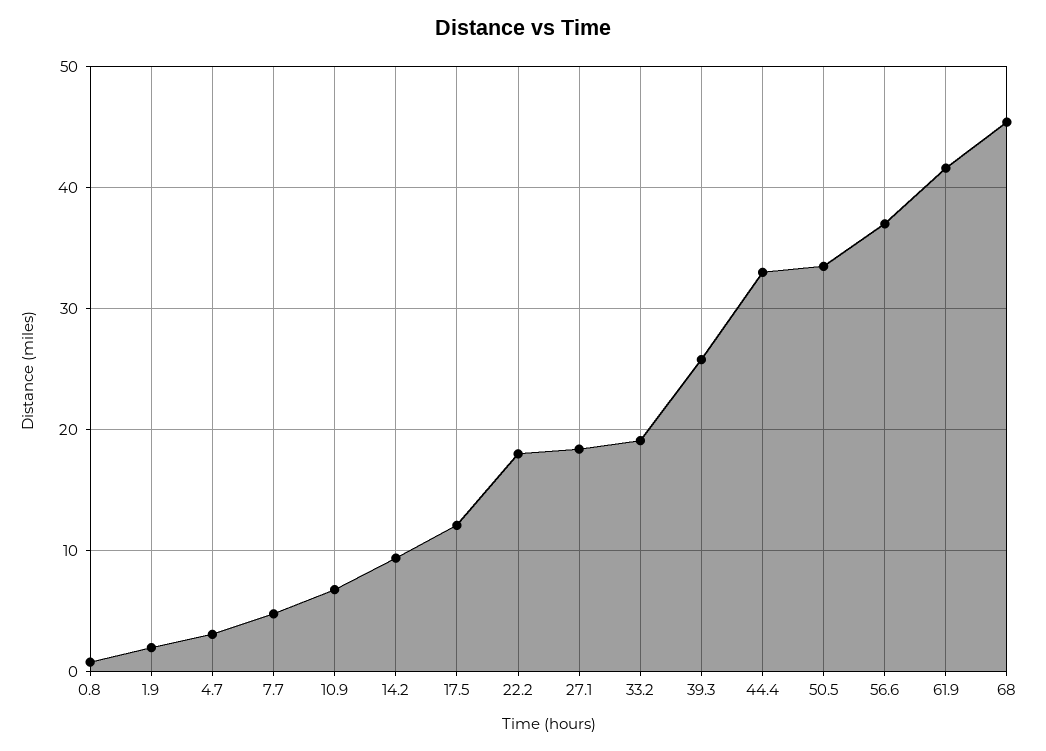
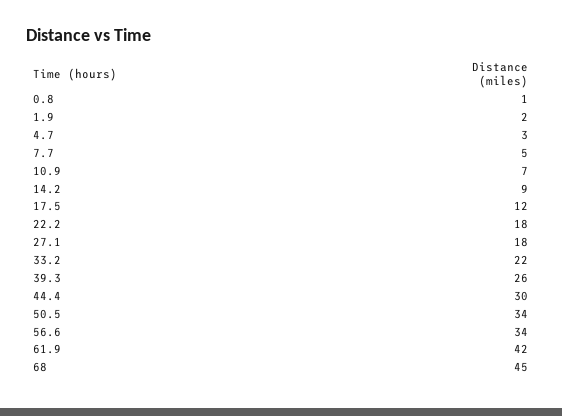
33.2: 19 -> 22
44.4: 33 -> 30
56.6: 37 -> 34

